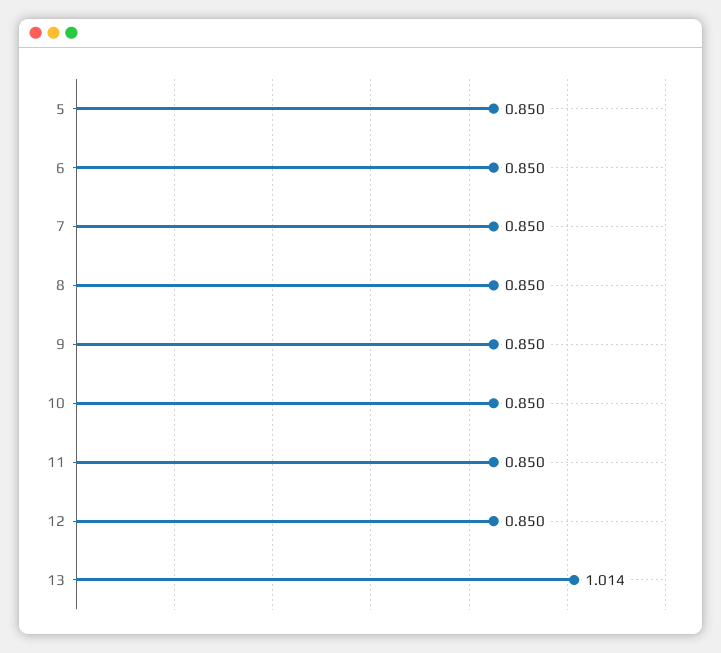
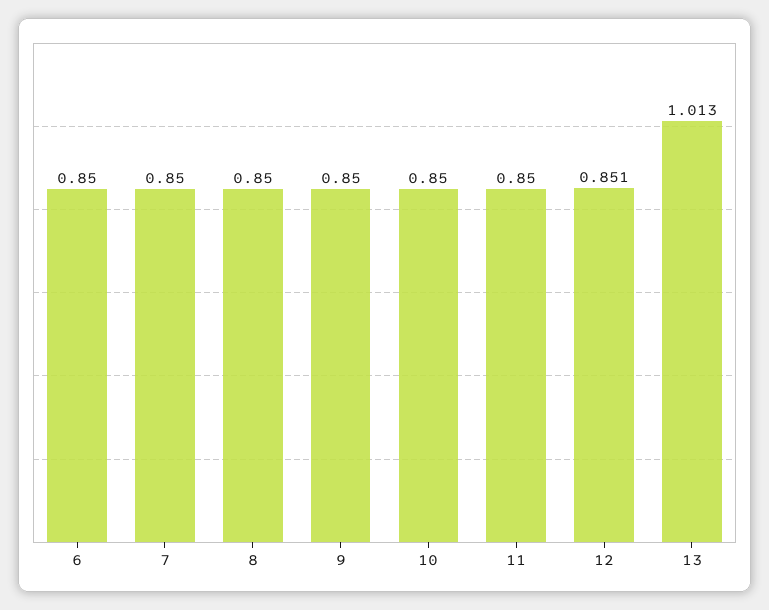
5: 0.85 -> none
12: 0.85 -> 0.851
13: 1.014 -> 1.013

